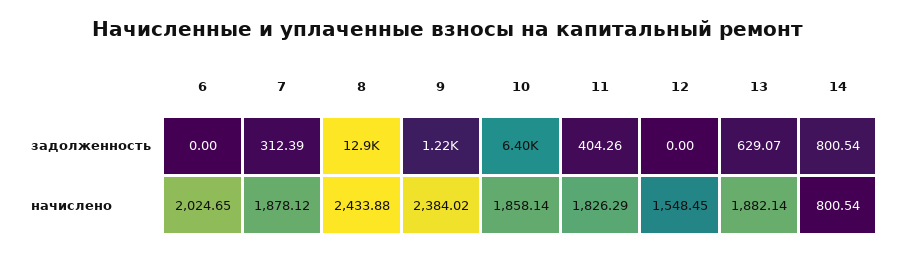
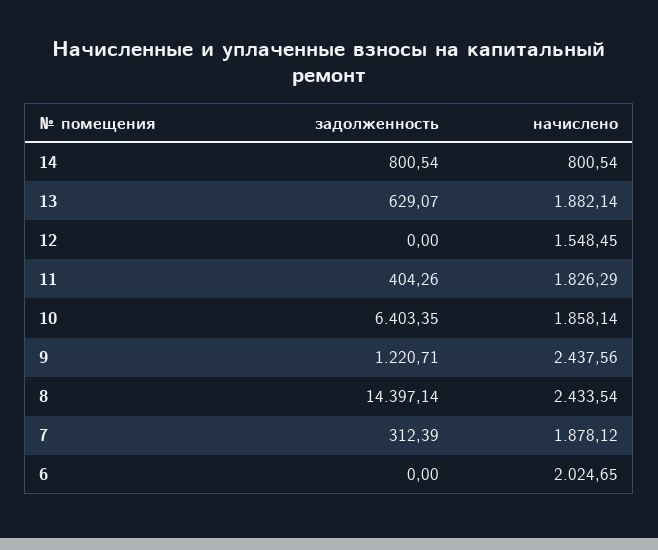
8, задолженность: 12900 -> 14397.14
8, начислено: 2433.88 -> 2433.54
9, начислено: 2384.02 -> 2437.56

